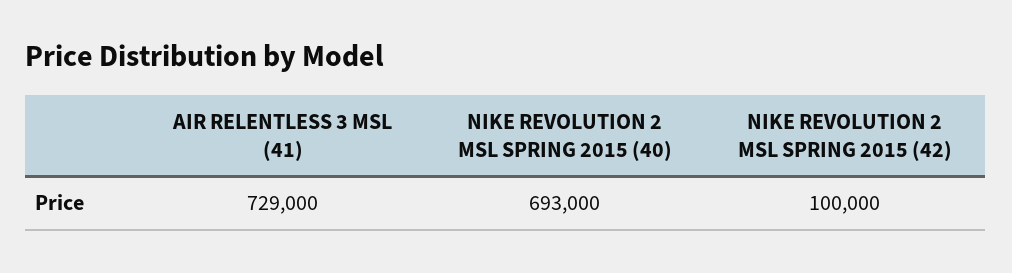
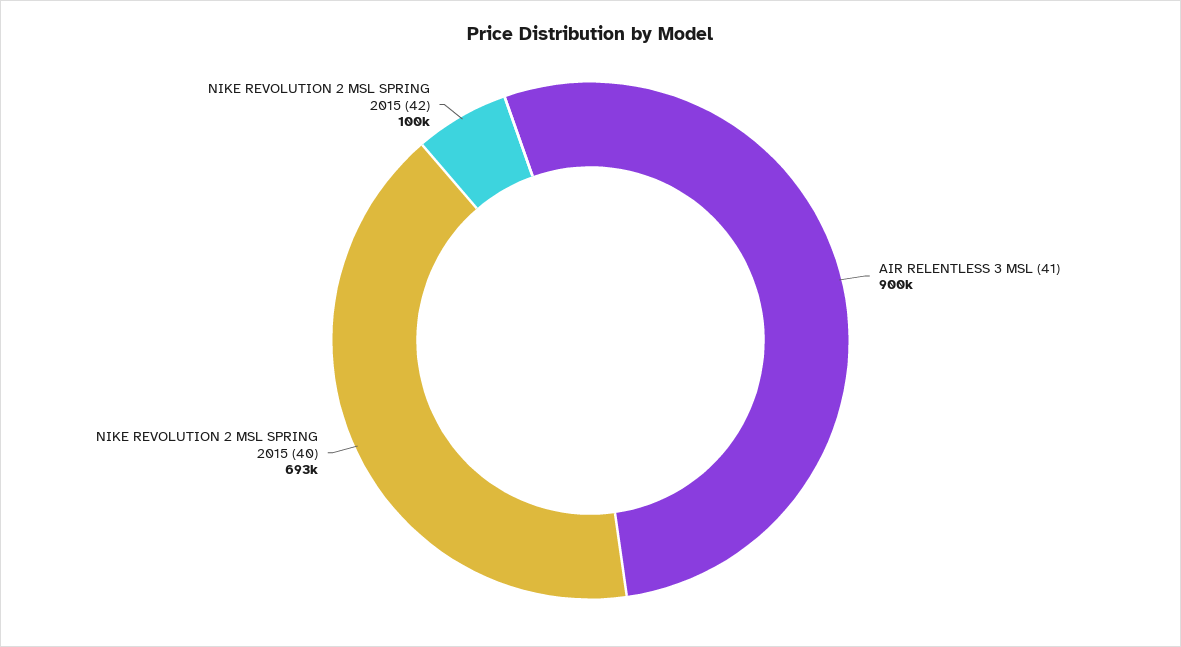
AIR RELENTLESS 3 MSL (41): 729000 -> 900000

